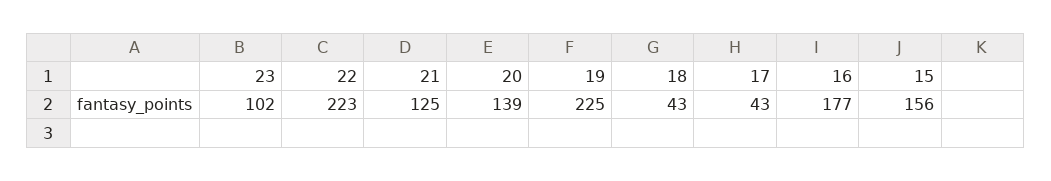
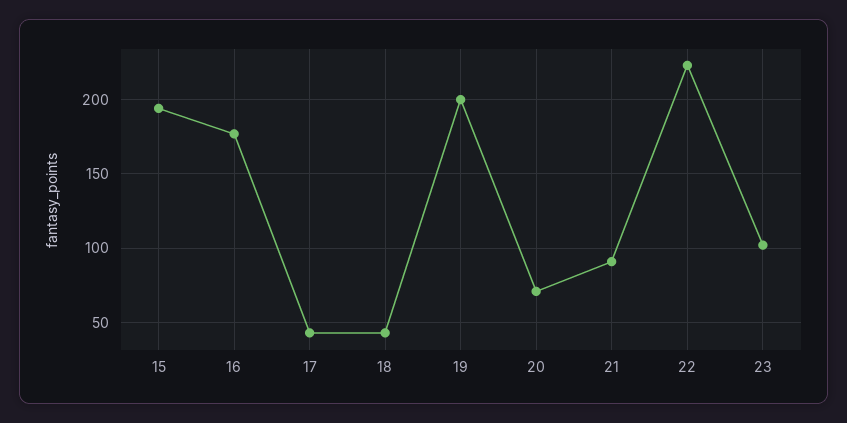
21: 125 -> 90
20: 139 -> 70
19: 225 -> 200
15: 156 -> 195

